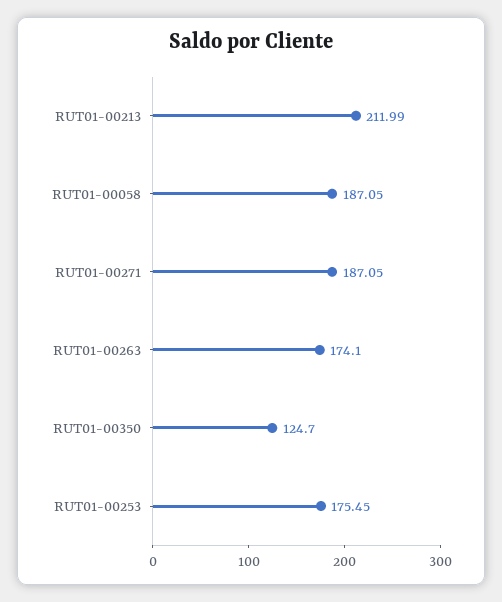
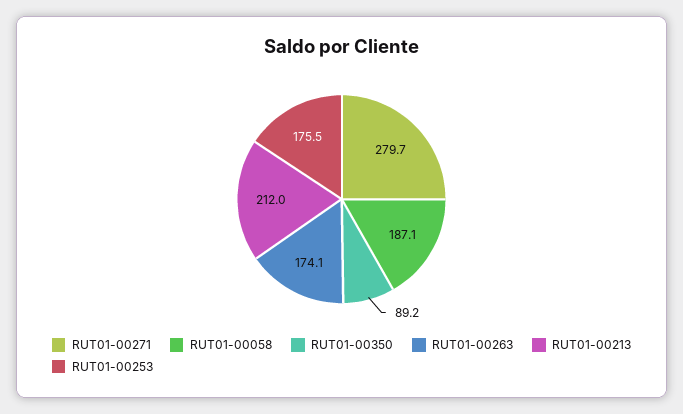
RUT01-00271: 187.05 -> 279.7
RUT01-00350: 124.7 -> 89.2

